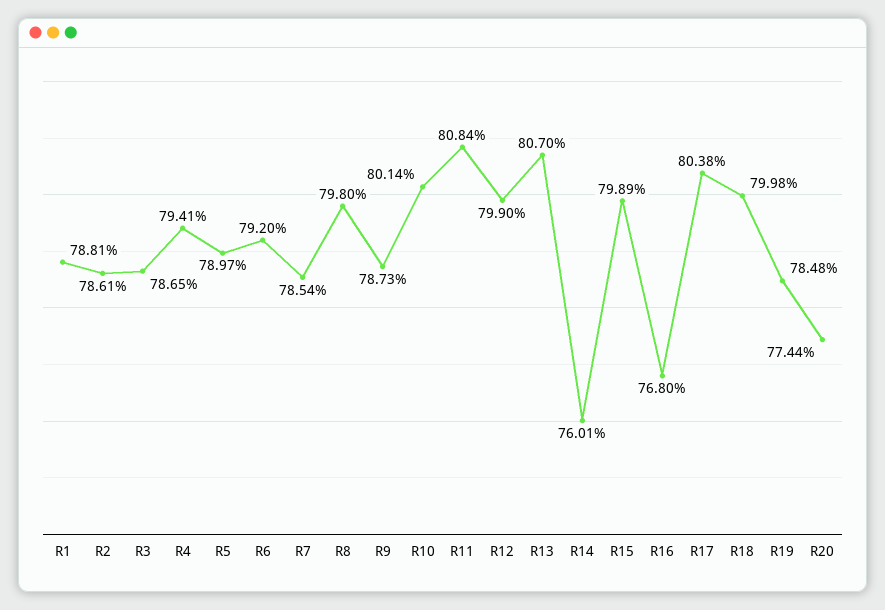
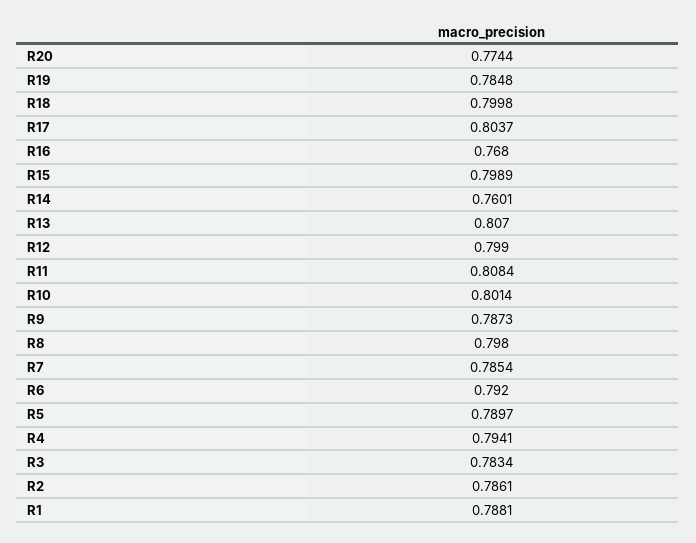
R3: 0.7865 -> 0.7834
R17: 0.8038 -> 0.8037

